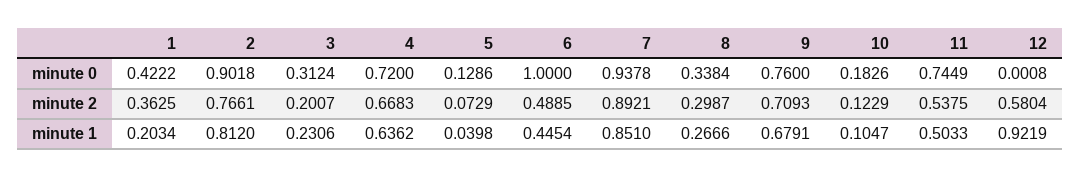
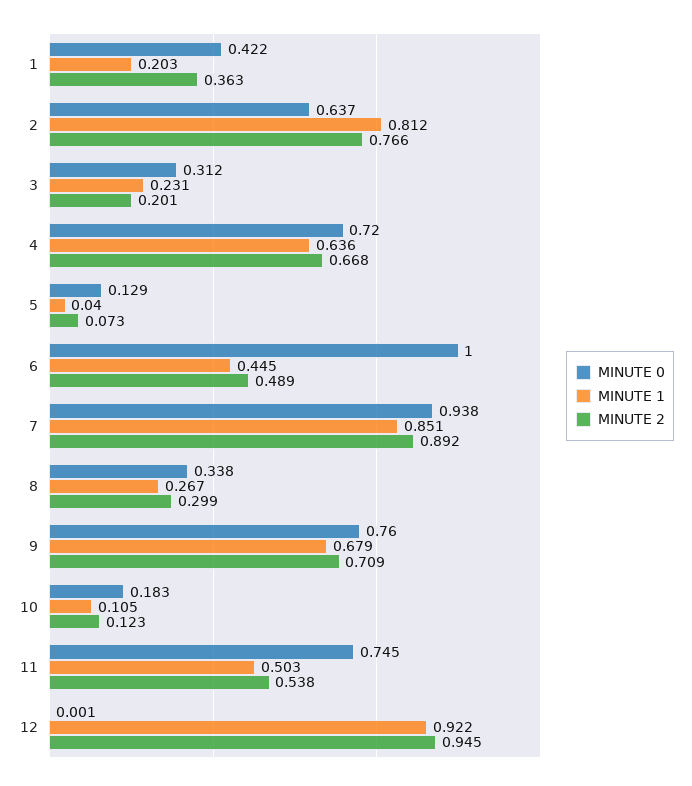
minute 0, 2: 0.9018 -> 0.637
minute 2, 12: 0.5804 -> 0.945

